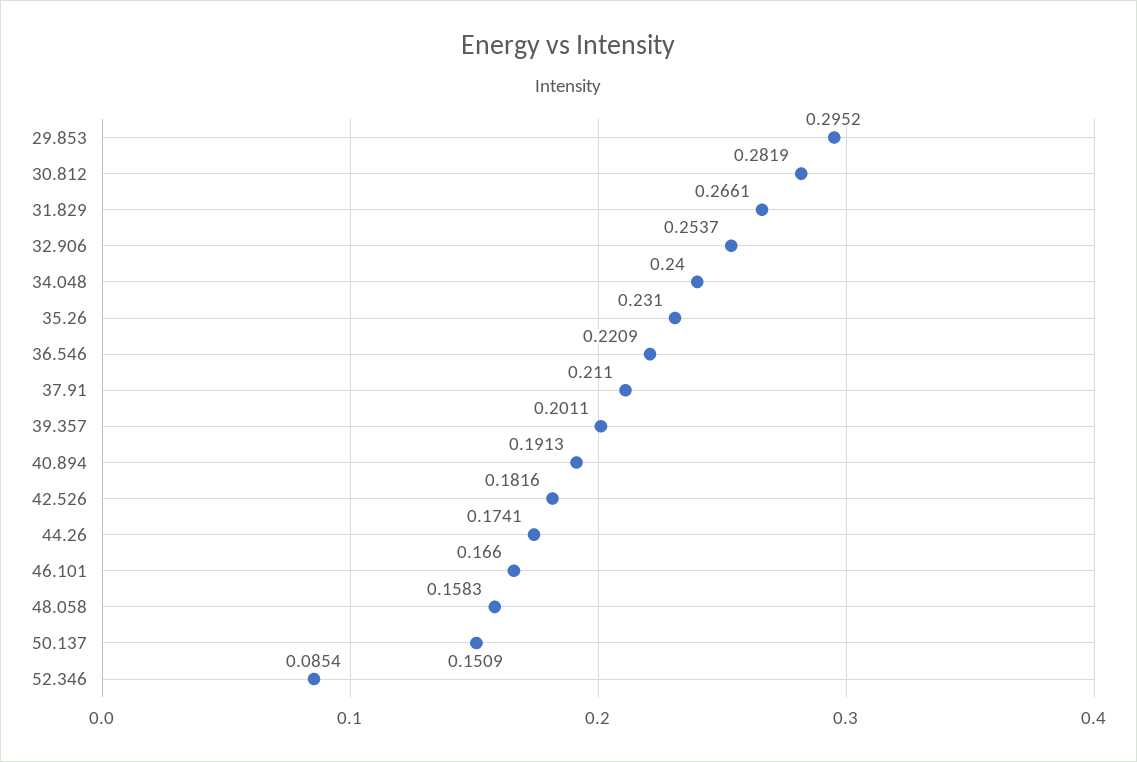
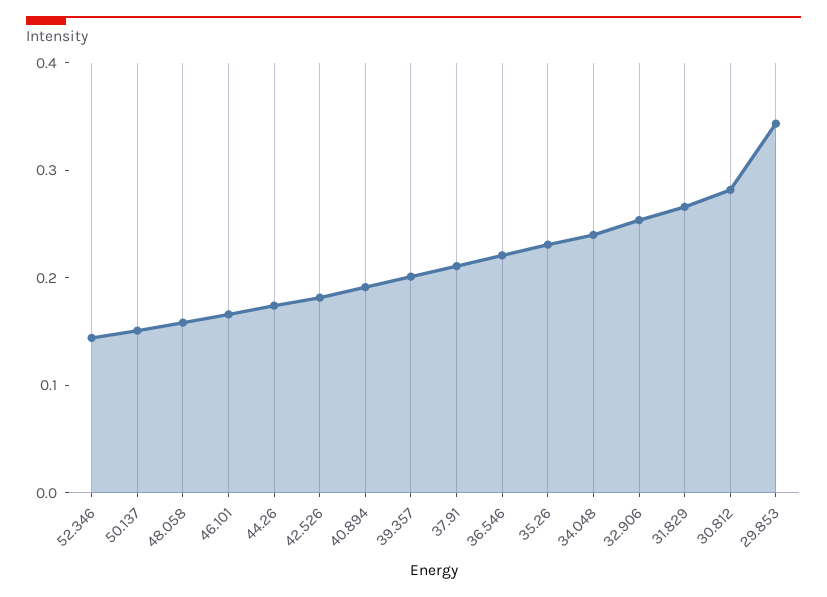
29.853: 0.2952 -> 0.34
52.346: 0.0854 -> 0.14

